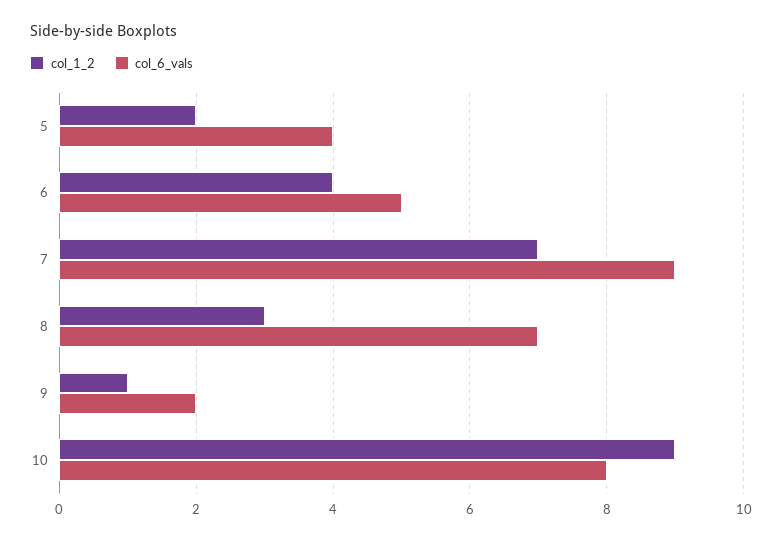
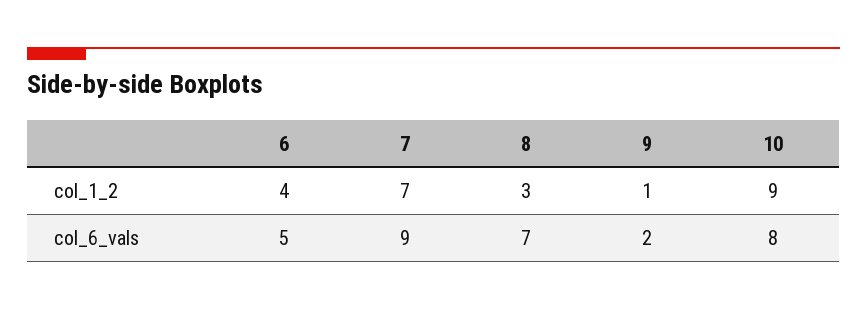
col_1_2, 5: 2 -> none
col_6_vals, 5: 4 -> none

